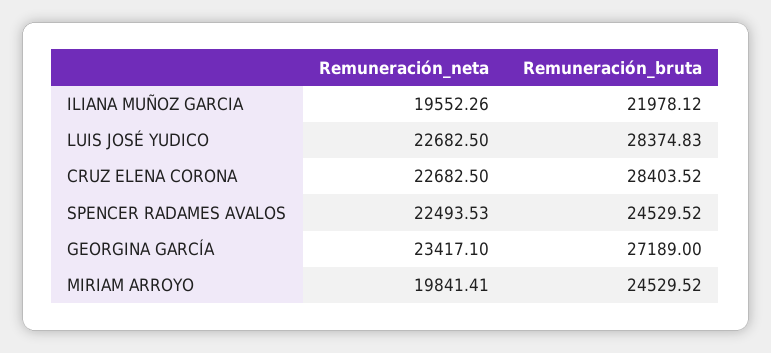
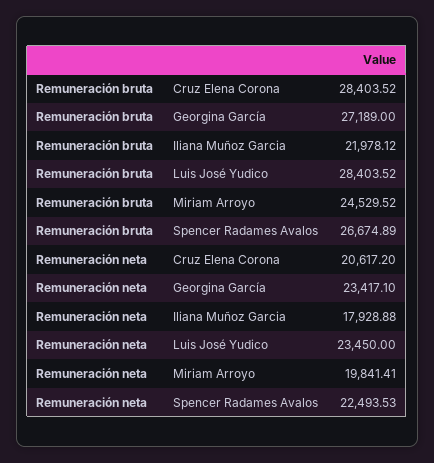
Remuneración_neta, ILIANA MUÑOZ GARCIA: 19552.26 -> 17928.88
Remuneración_neta, LUIS JOSÉ YUDICO: 22682.5 -> 23450
Remuneración_bruta, LUIS JOSÉ YUDICO: 28374.83 -> 28403.52
Remuneración_neta, CRUZ ELENA CORONA: 22682.5 -> 20617.2
Remuneración_bruta, SPENCER RADAMES AVALOS: 24529.52 -> 26674.89

